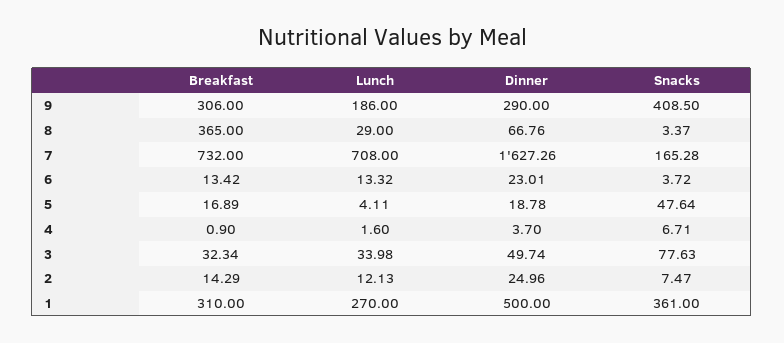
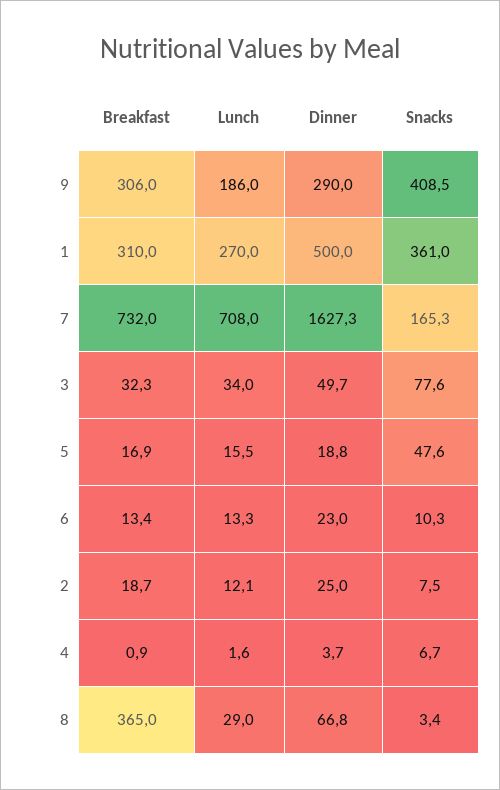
Snacks, 6: 3.72 -> 10.3
Lunch, 5: 4.11 -> 15.5
Breakfast, 2: 14.29 -> 18.7

